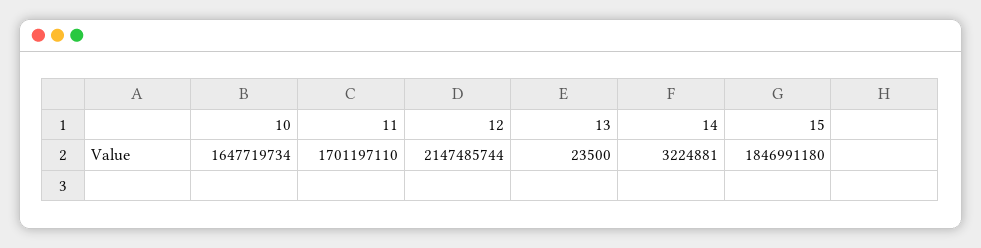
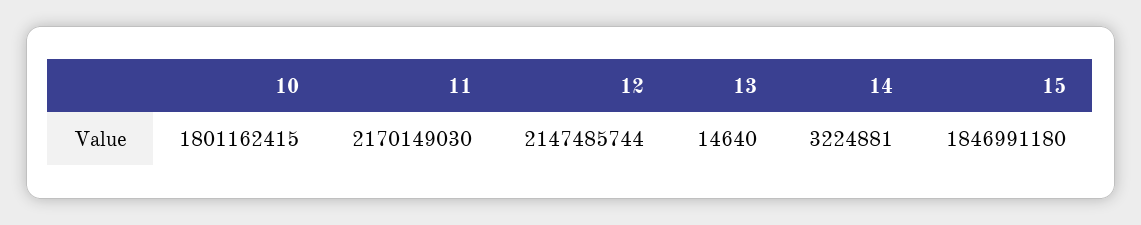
10: 1647719734 -> 1801162415
11: 1701197110 -> 2170149030
13: 23500 -> 14640

